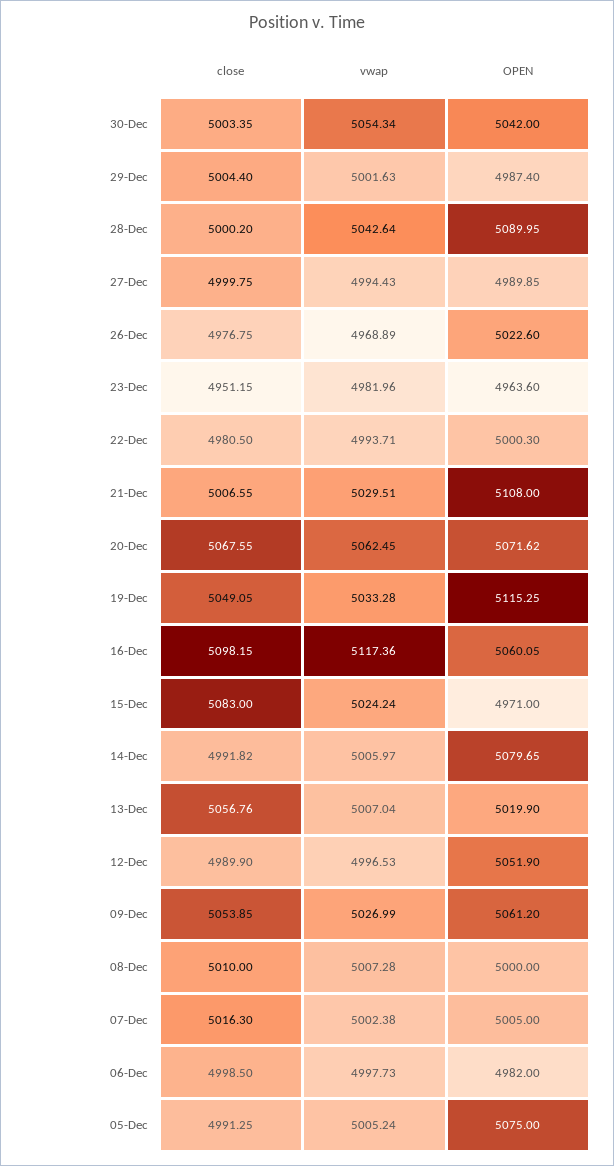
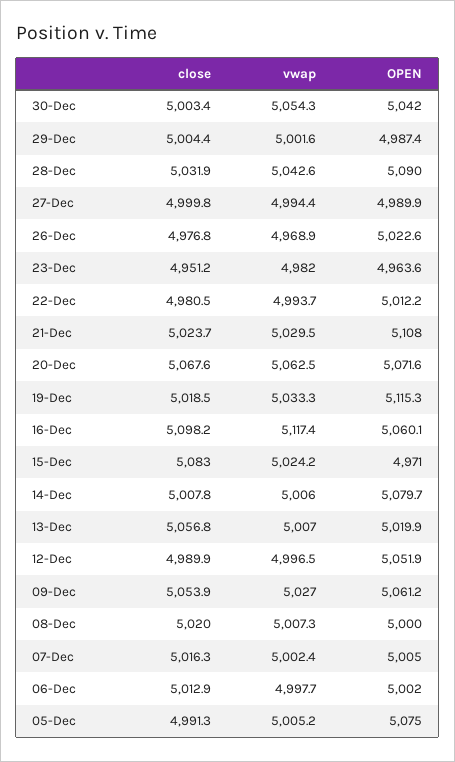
close, 28-Dec: 5000.2 -> 5031.9
OPEN, 22-Dec: 5000.3 -> 5012.2
close, 21-Dec: 5006.55 -> 5023.7
close, 19-Dec: 5049.05 -> 5018.5
close, 14-Dec: 4991.82 -> 5007.8
close, 08-Dec: 5010 -> 5020
close, 06-Dec: 4998.5 -> 5012.9
OPEN, 06-Dec: 4982 -> 5002

